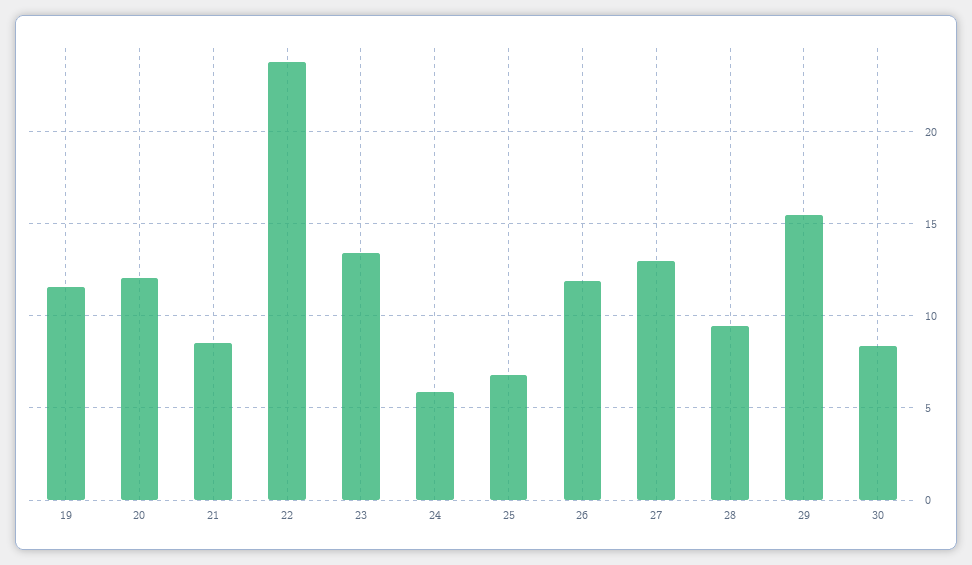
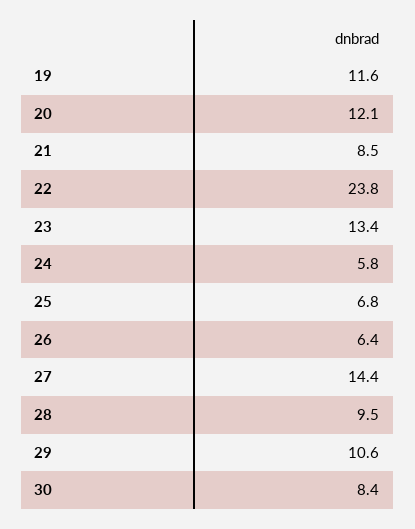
26: 12 -> 6.4
27: 13 -> 14.4
29: 15.5 -> 10.6

